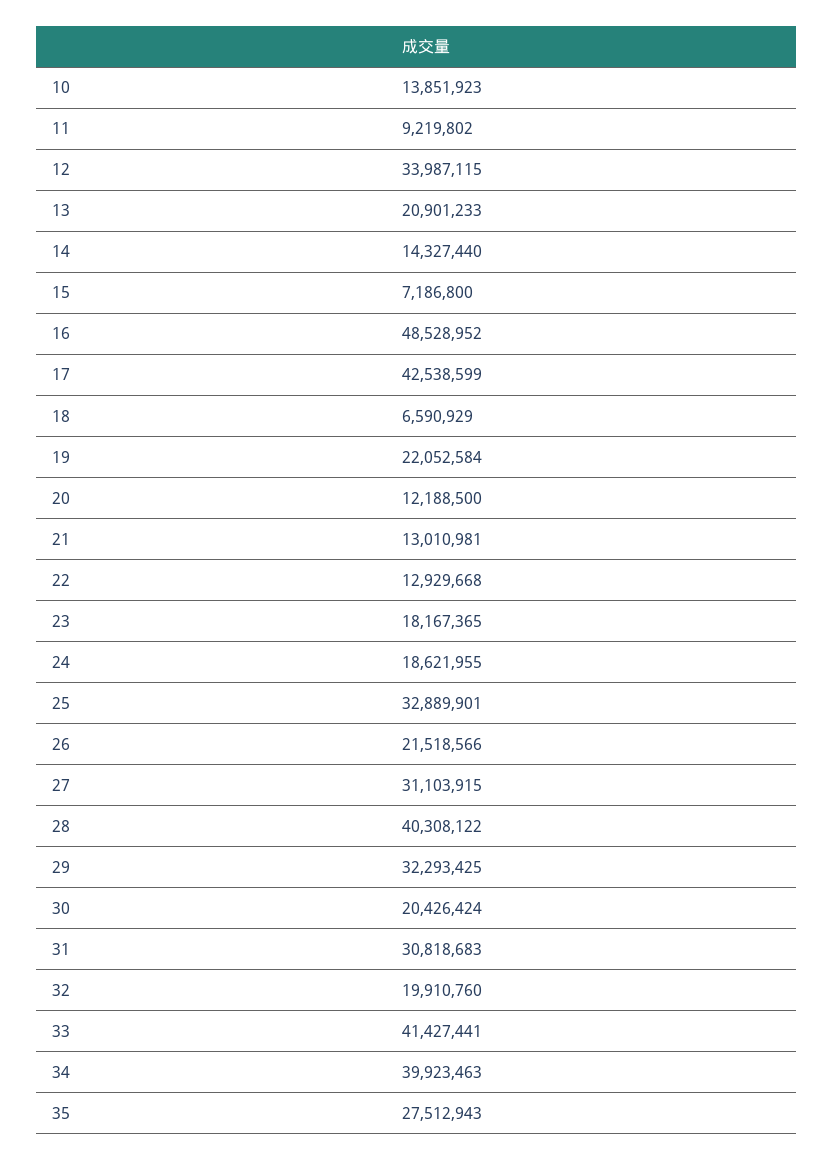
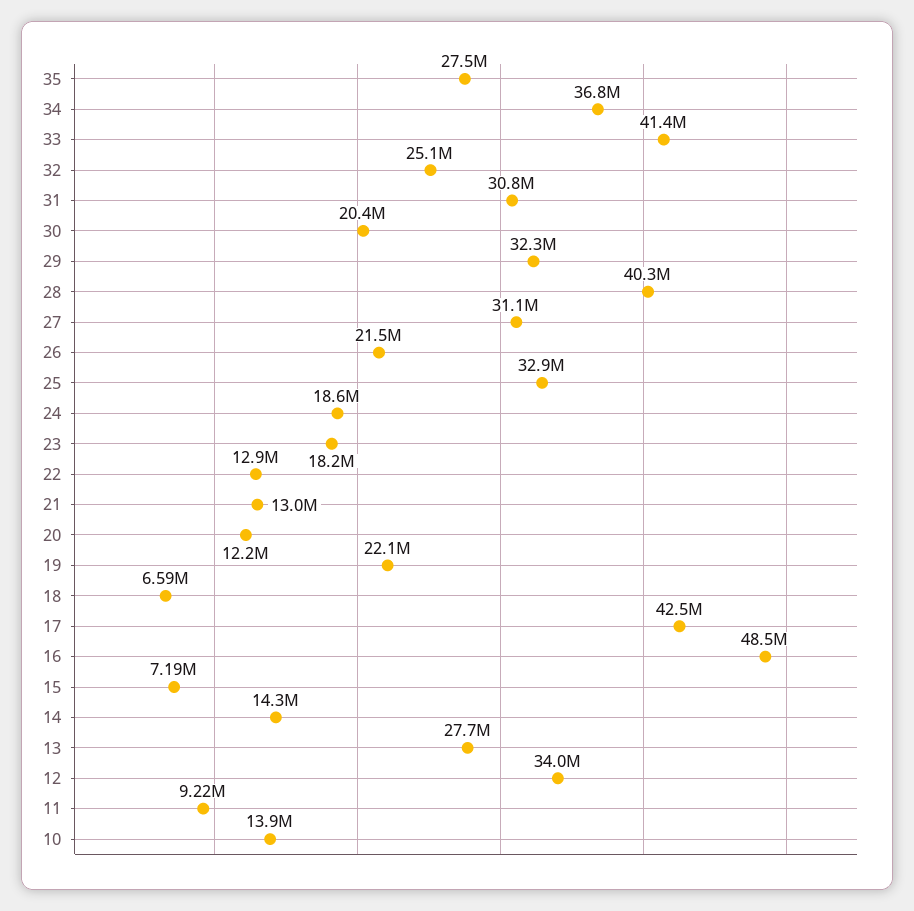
13: 20901233 -> 27700000
32: 19910760 -> 25100000
34: 39923463 -> 36800000

